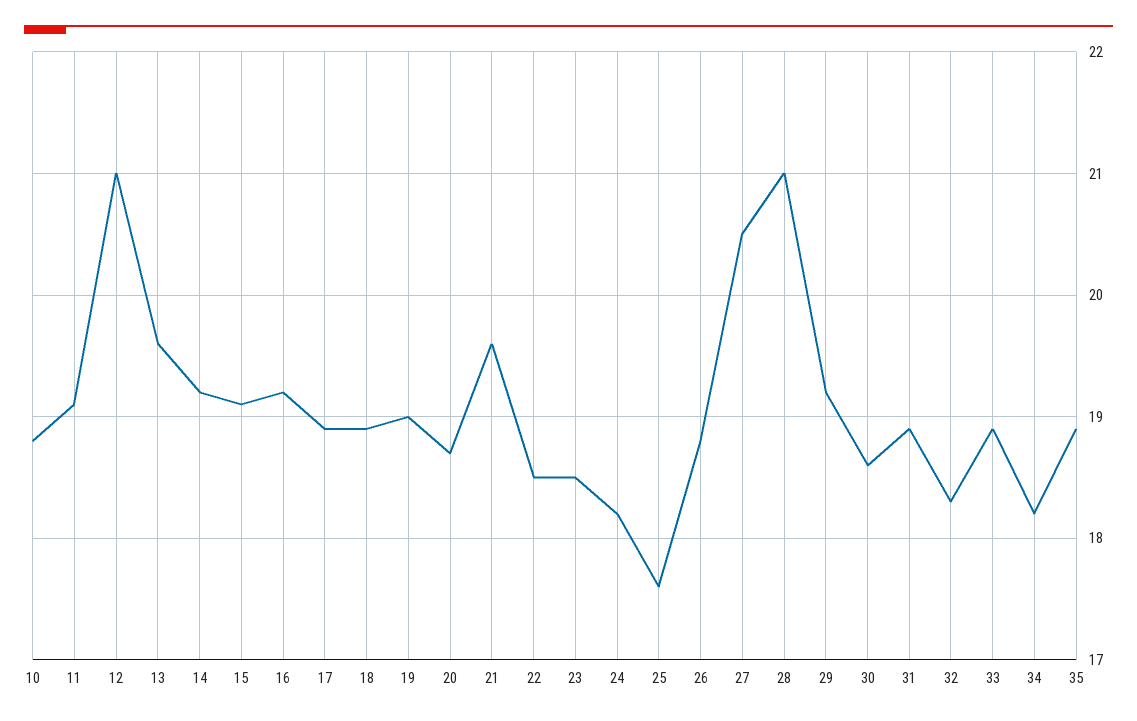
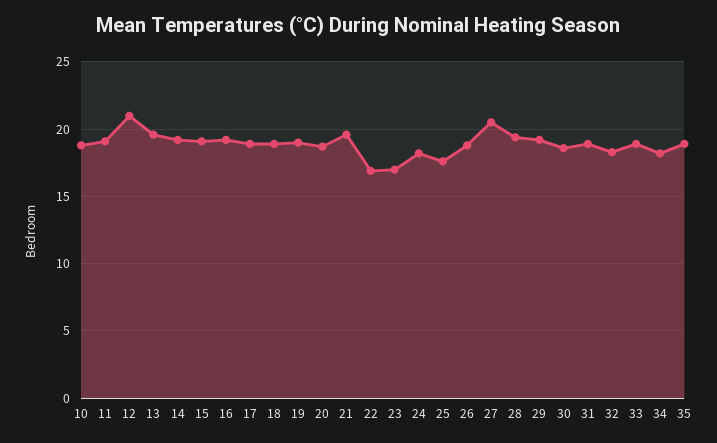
22: 18.5 -> 17
23: 18.5 -> 17
28: 21 -> 19.5

